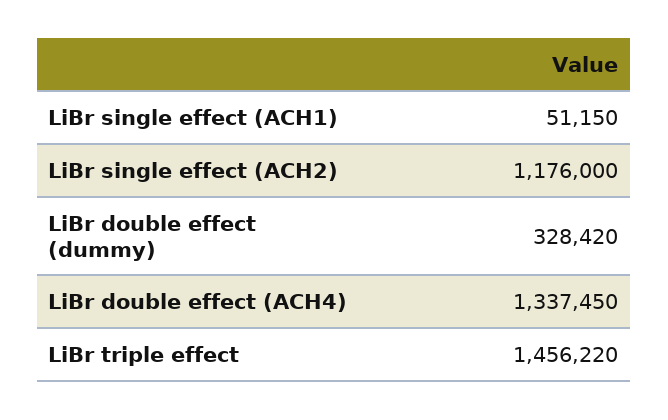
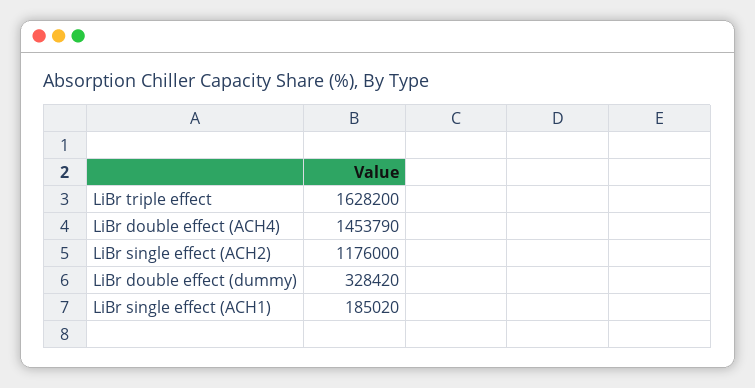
LiBr single effect (ACH1): 51150 -> 185020
LiBr double effect (ACH4): 1337450 -> 1453790
LiBr triple effect: 1456220 -> 1628200

